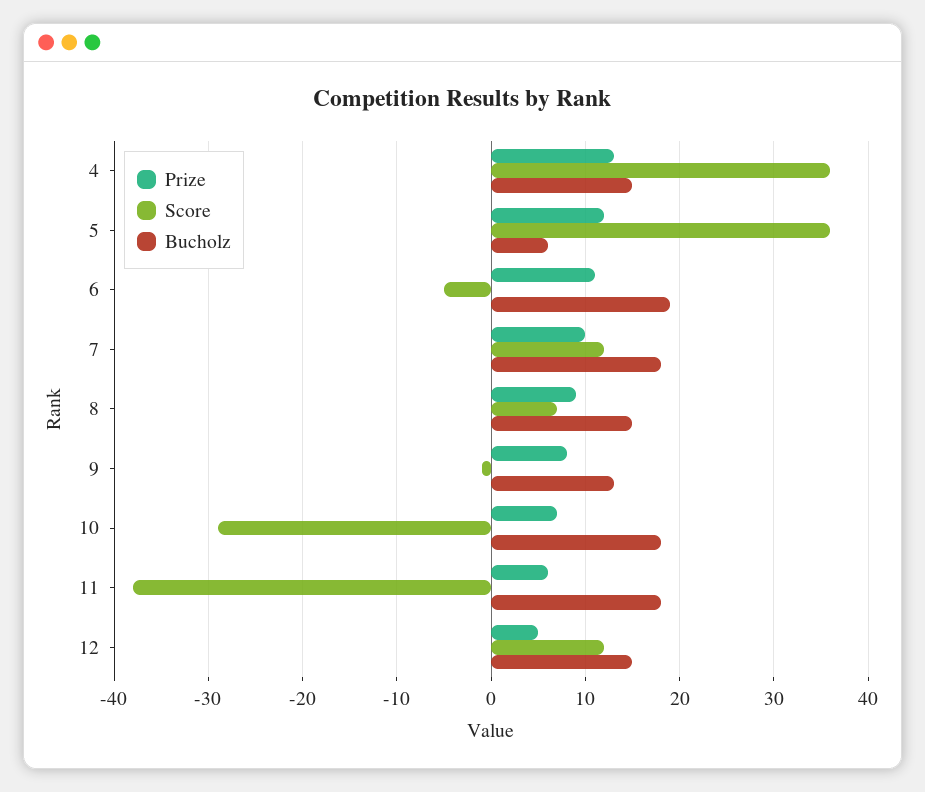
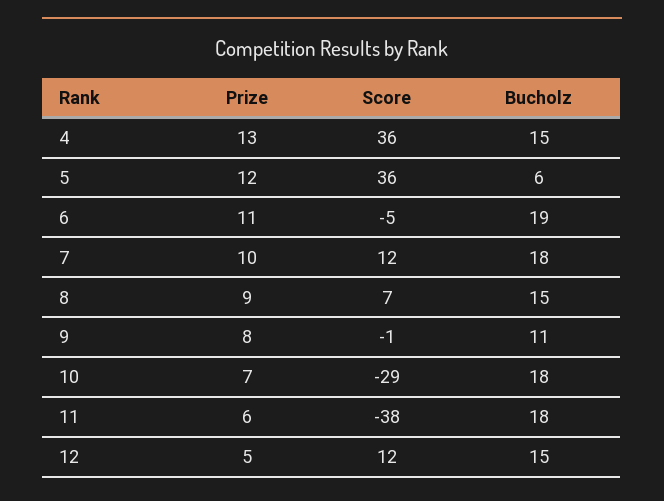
Bucholz, 9: 13 -> 11

